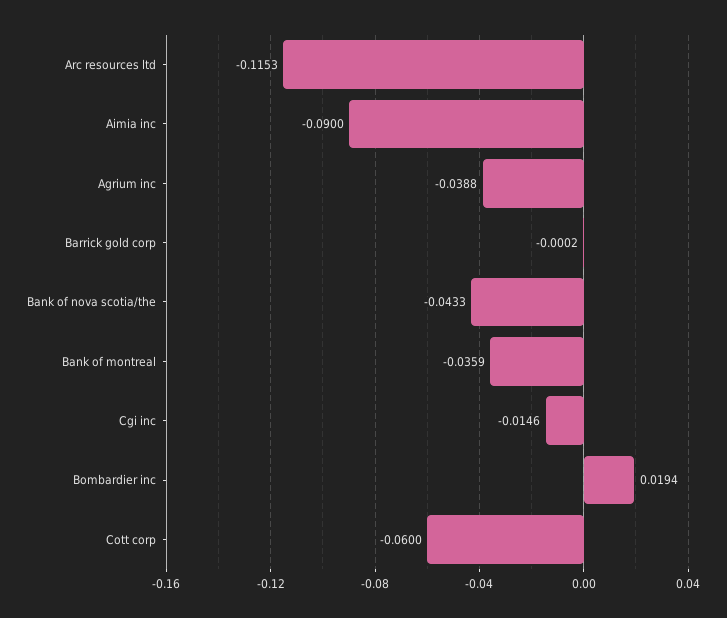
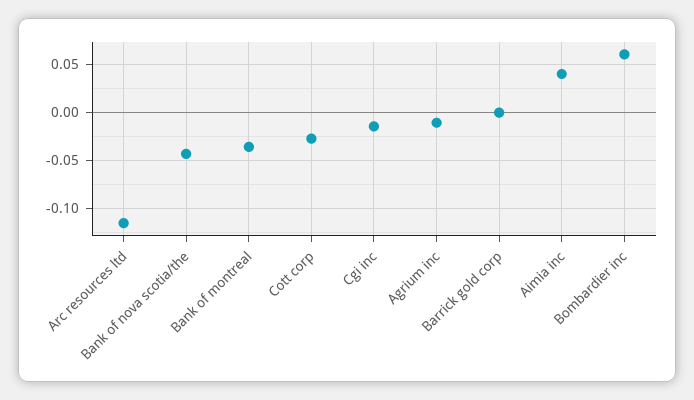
Aimia inc: -0.09 -> 0.04
Agrium inc: -0.0388 -> -0.01
Bombardier inc: 0.0194 -> 0.06
Cott corp: -0.06 -> -0.03

